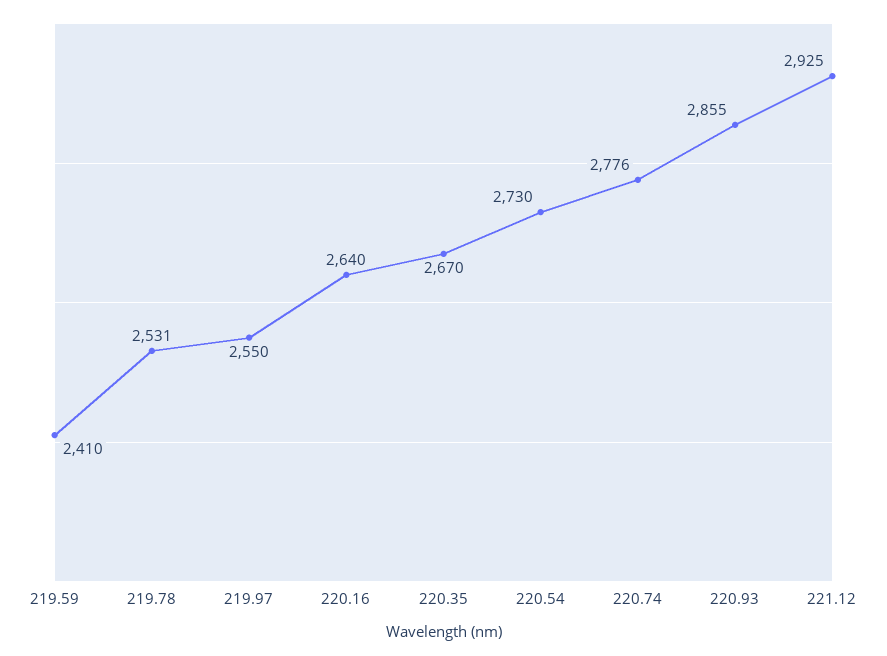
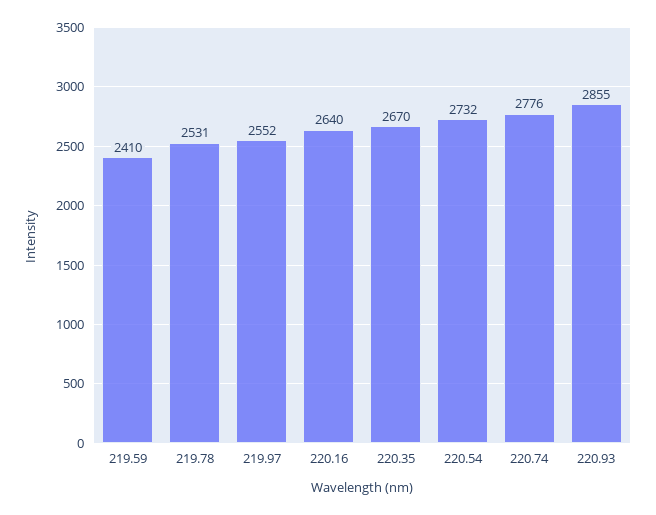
219.97: 2550 -> 2552
220.54: 2730 -> 2732
221.12: 2925 -> none

